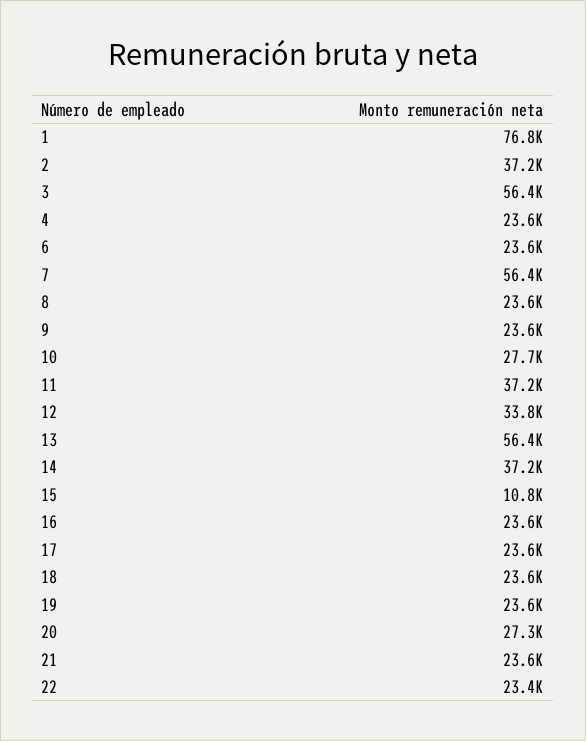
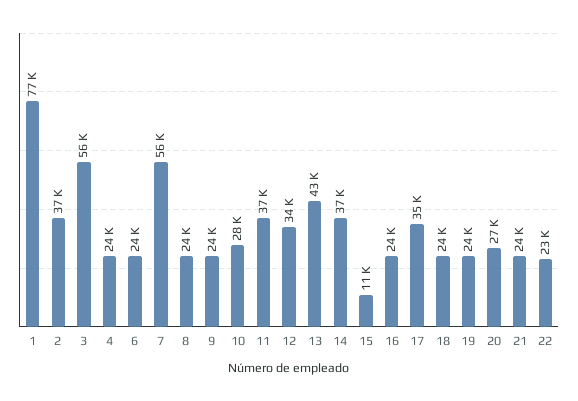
13: 56400 -> 43000
17: 23600 -> 35000

